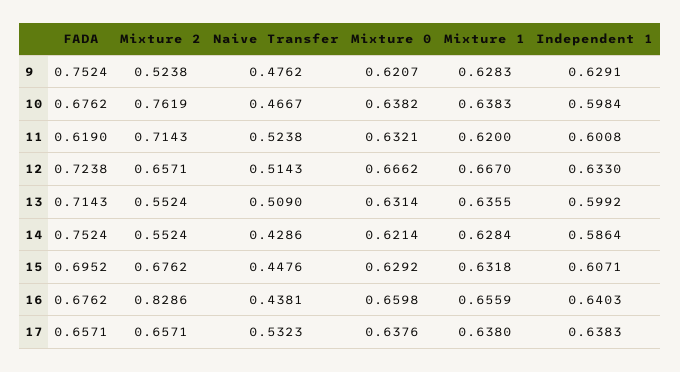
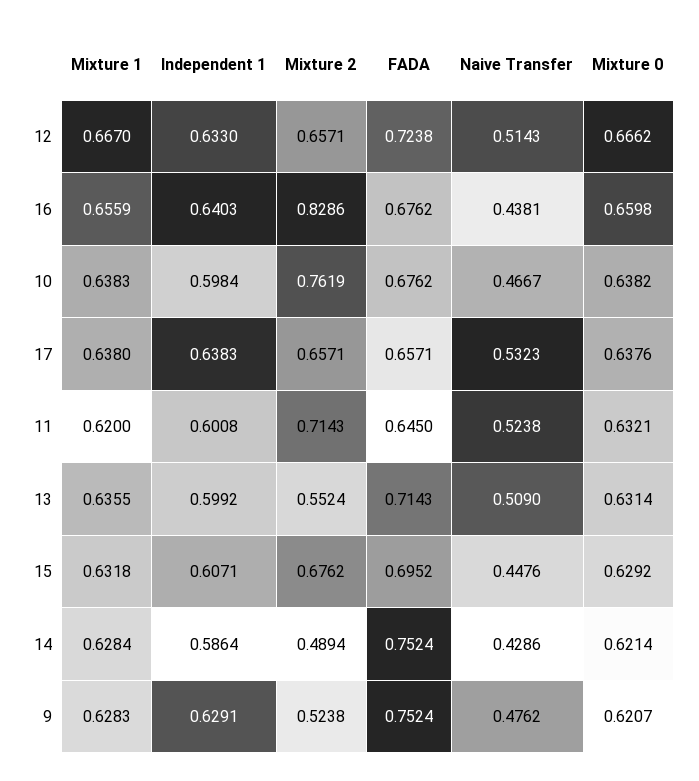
FADA, 11: 0.619 -> 0.645
Mixture 2, 14: 0.5524 -> 0.4894

